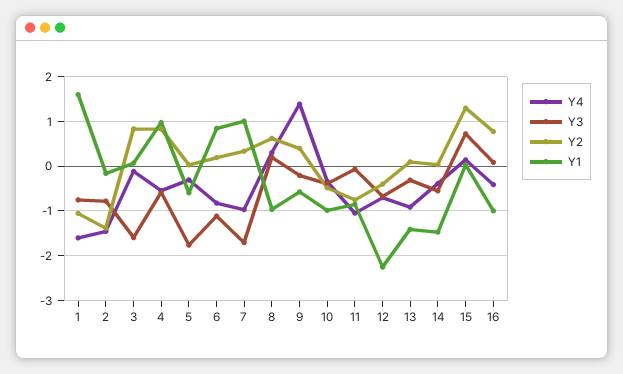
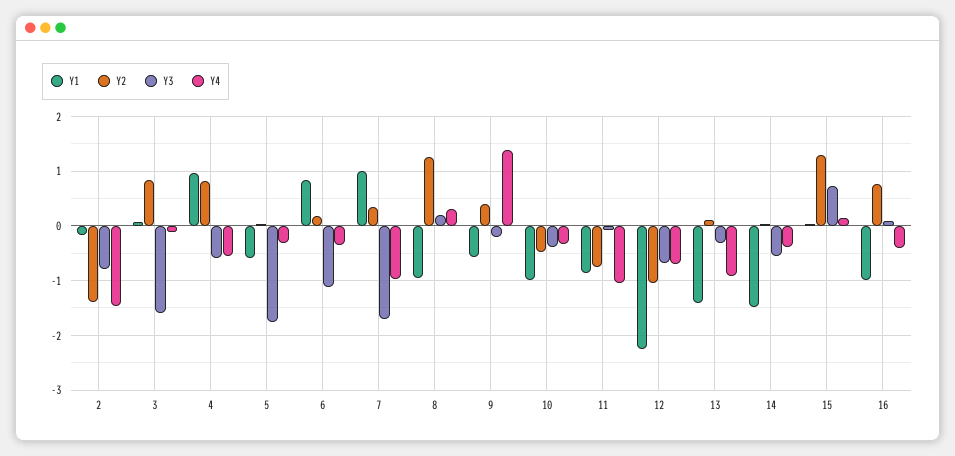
Y4, 1: -1.6 -> none
Y3, 1: -0.8 -> none
Y2, 1: -1 -> none
Y1, 1: 1.6 -> none
Y4, 6: -0.8 -> -0.4
Y2, 8: 0.6 -> 1.2
Y2, 12: -0.4 -> -1

